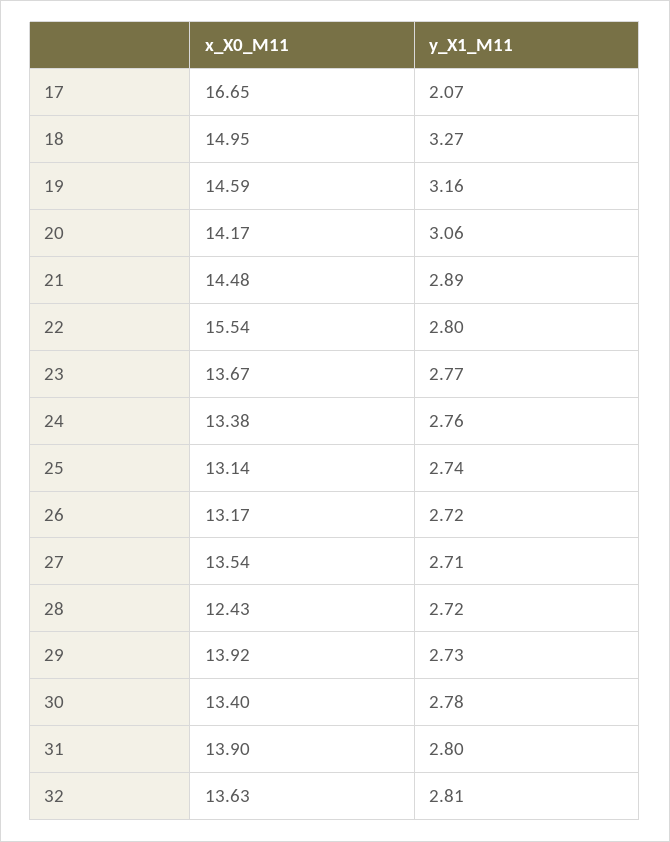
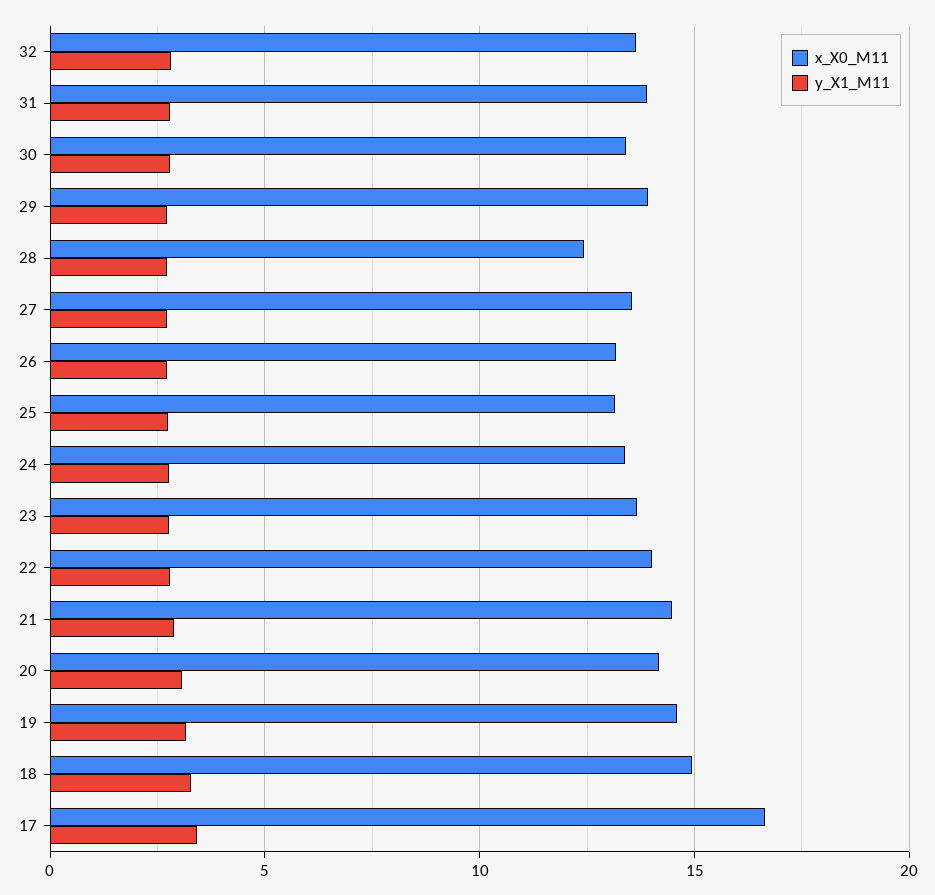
y_X1_M11, 17: 2.07 -> 3.5
x_X0_M11, 22: 15.54 -> 14

